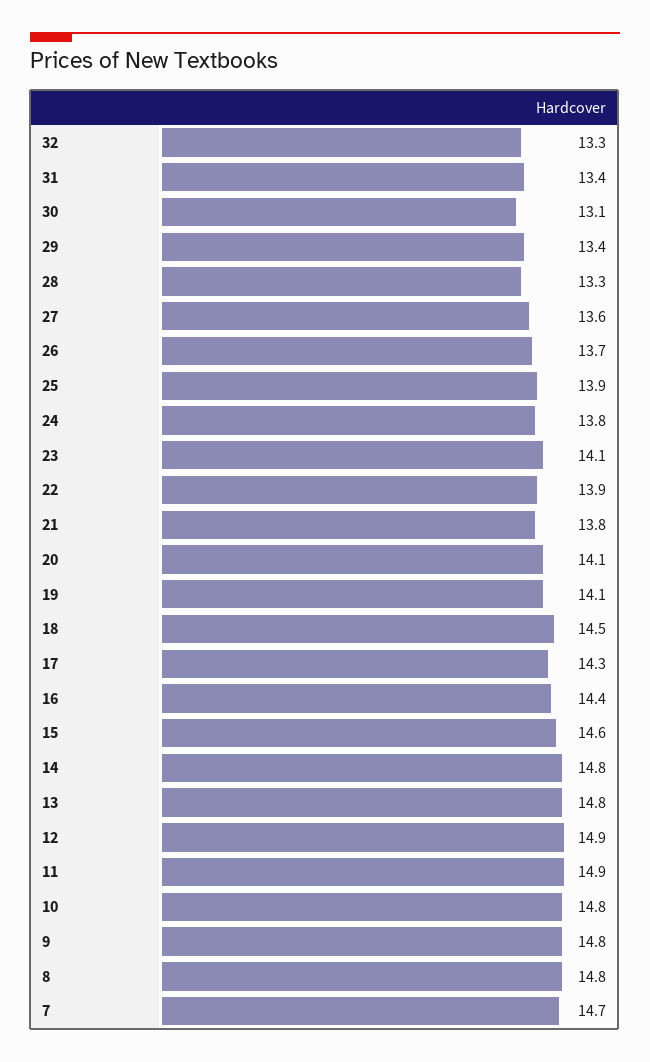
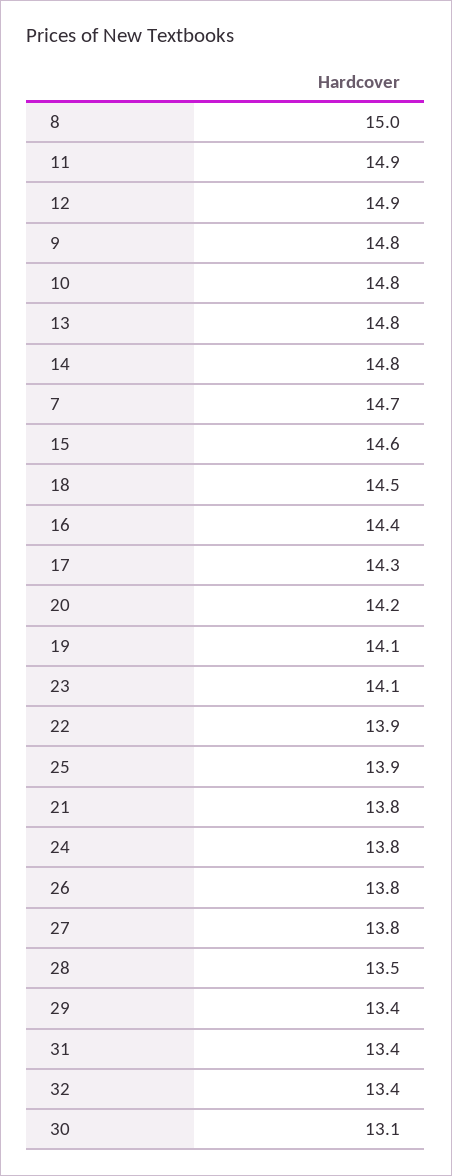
32: 13.3 -> 13.4
28: 13.3 -> 13.5
27: 13.6 -> 13.8
26: 13.7 -> 13.8
20: 14.1 -> 14.2
8: 14.8 -> 15

